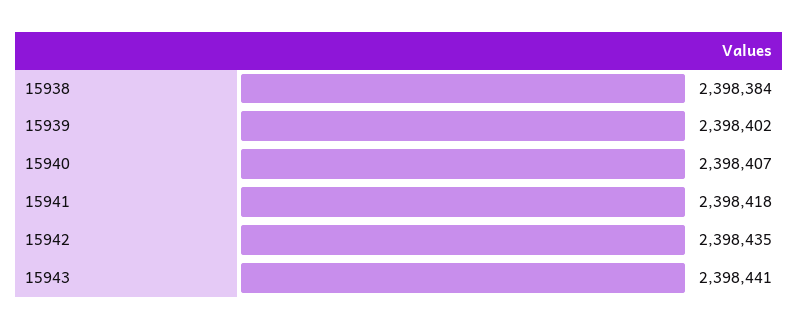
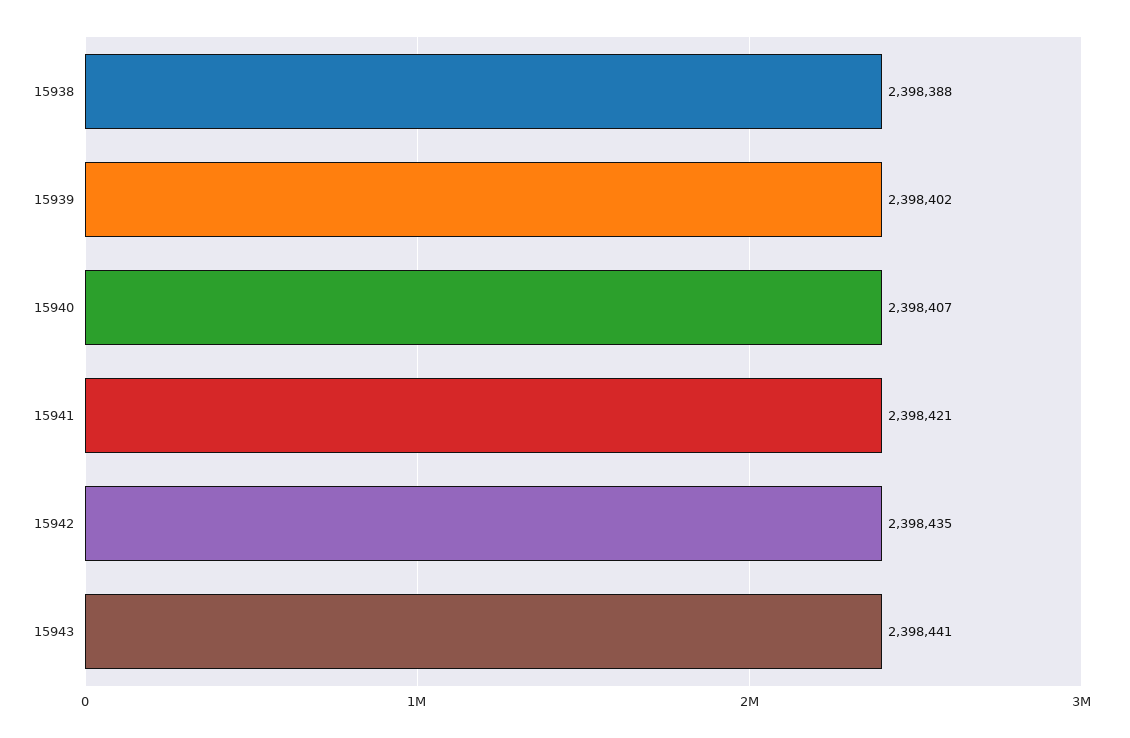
15938: 2398384 -> 2398388
15941: 2398418 -> 2398421

